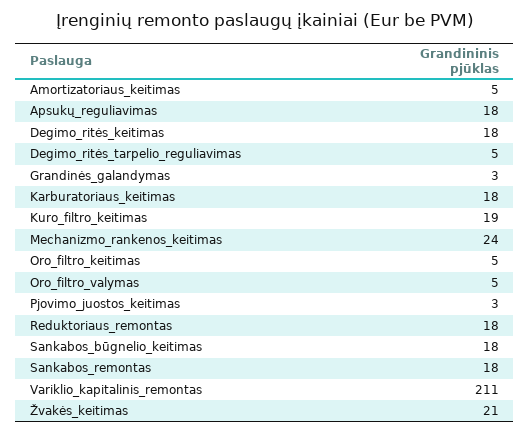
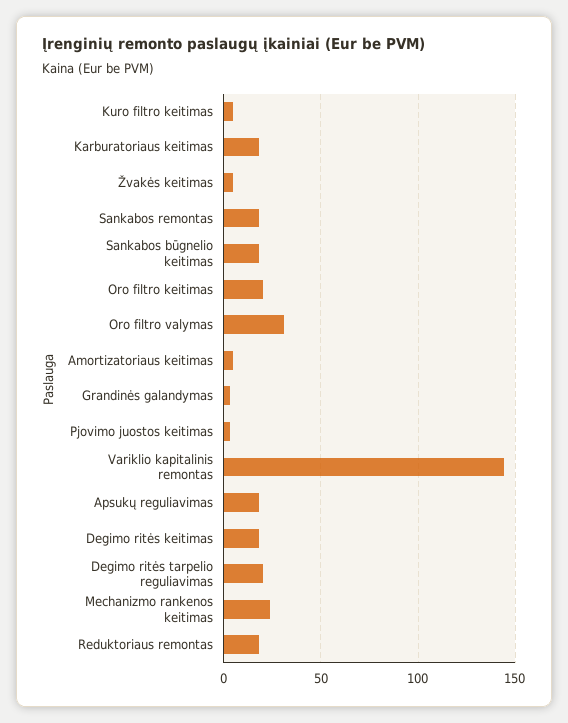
Degimo_ritės_tarpelio_reguliavimas: 5 -> 20
Kuro_filtro_keitimas: 19 -> 5
Oro_filtro_keitimas: 5 -> 20
Oro_filtro_valymas: 5 -> 30
Variklio_kapitalinis_remontas: 211 -> 145
Žvakės_keitimas: 21 -> 5

